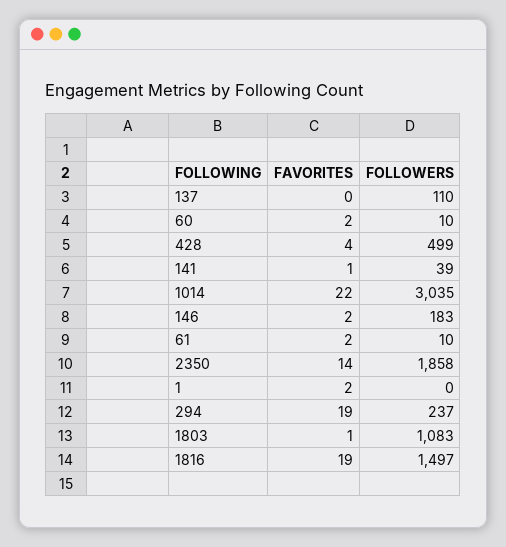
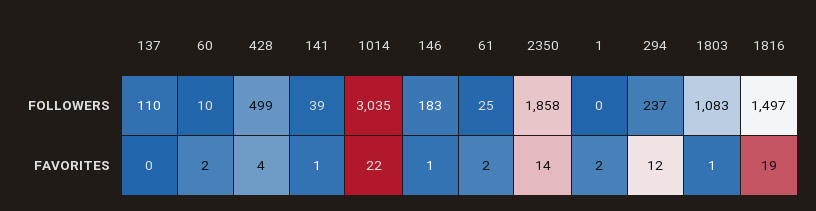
FAVORITES, 146: 2 -> 1
FOLLOWERS, 61: 10 -> 25
FAVORITES, 294: 19 -> 12

